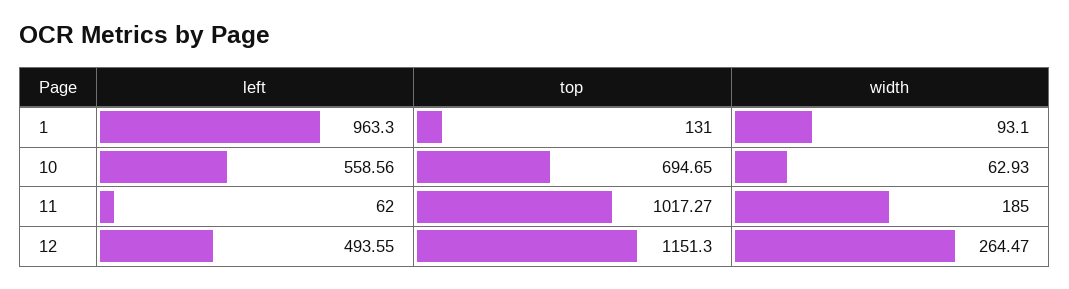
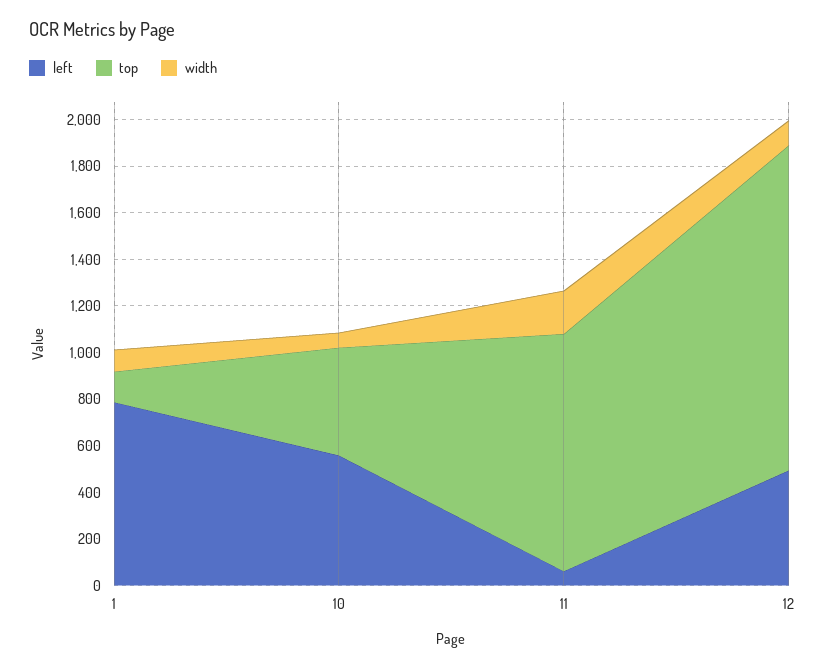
left, 1: 963.3 -> 800
top, 10: 694.65 -> 450
top, 12: 1151.3 -> 1400
width, 12: 264.47 -> 100

